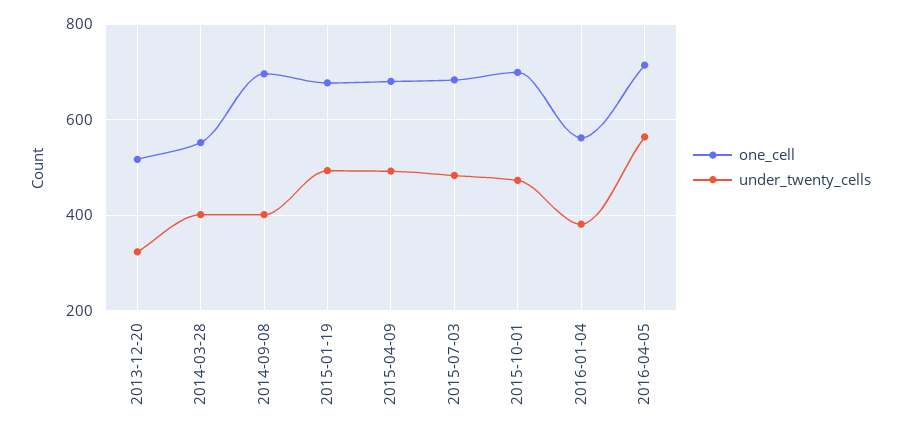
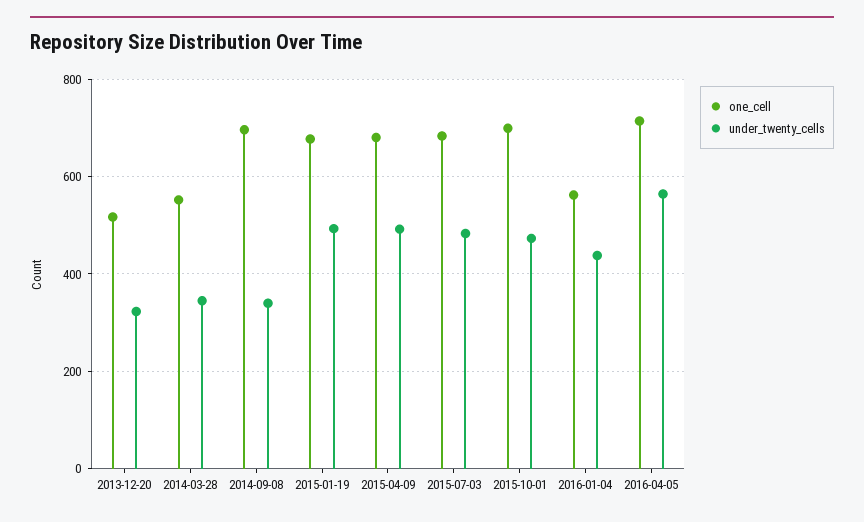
under_twenty_cells, 2014-03-28: 400 -> 340
under_twenty_cells, 2014-09-08: 400 -> 340
under_twenty_cells, 2016-01-04: 380 -> 440

